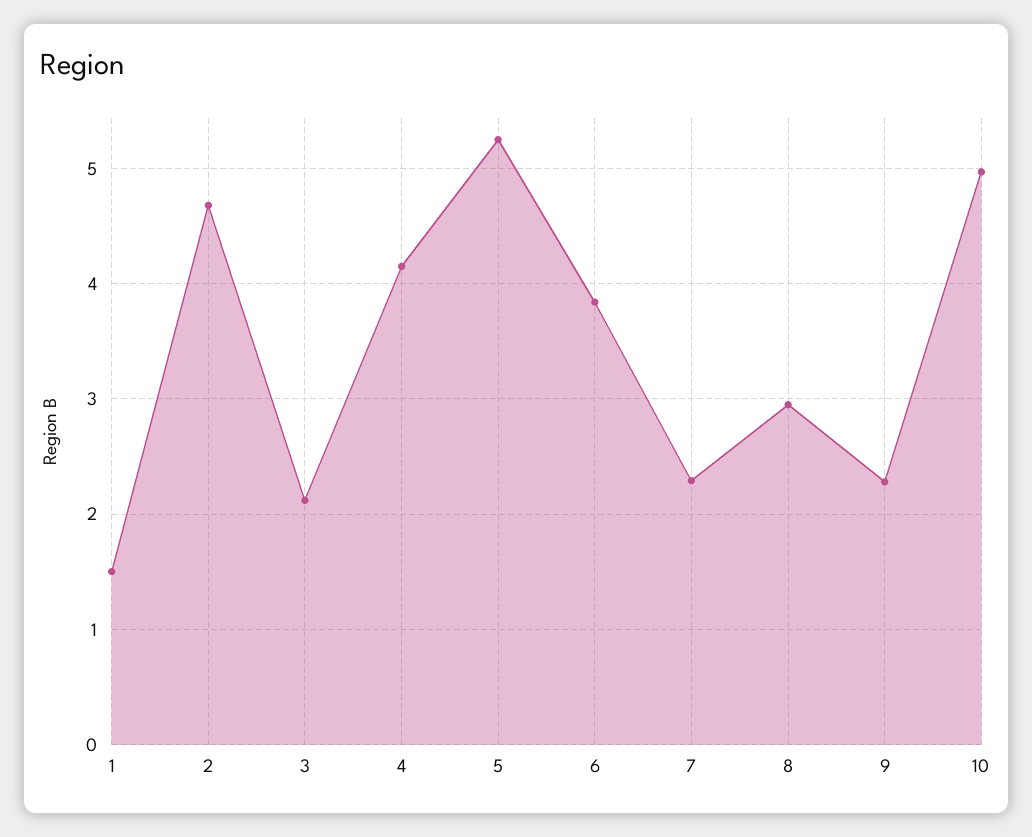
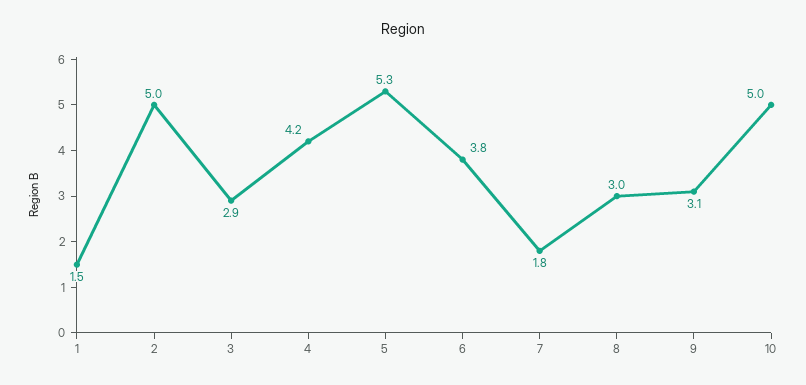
2: 4.7 -> 5
3: 2.1 -> 2.9
7: 2.3 -> 1.8
9: 2.3 -> 3.1

